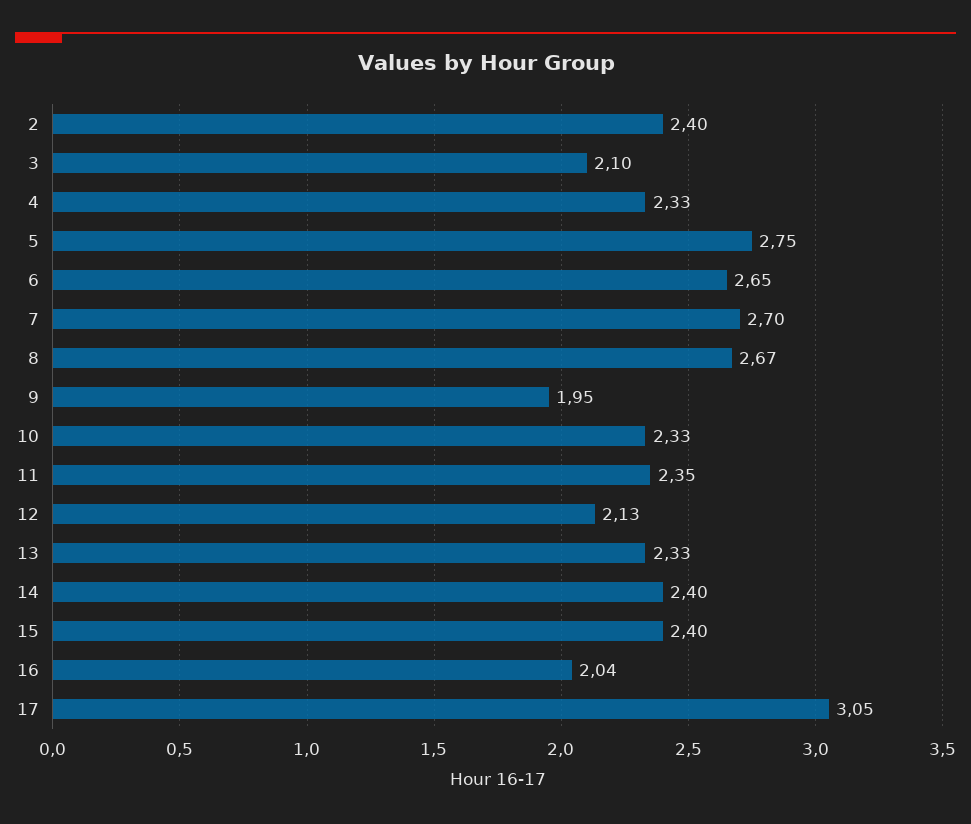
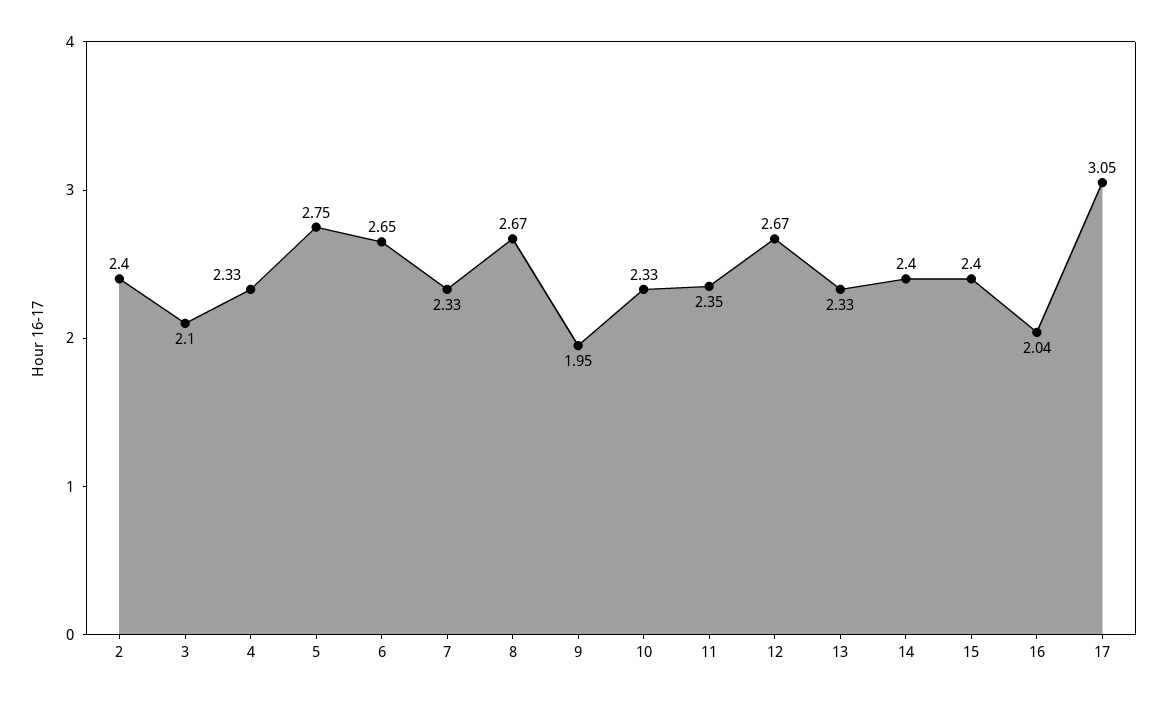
7: 2.7 -> 2.33
12: 2.13 -> 2.67

